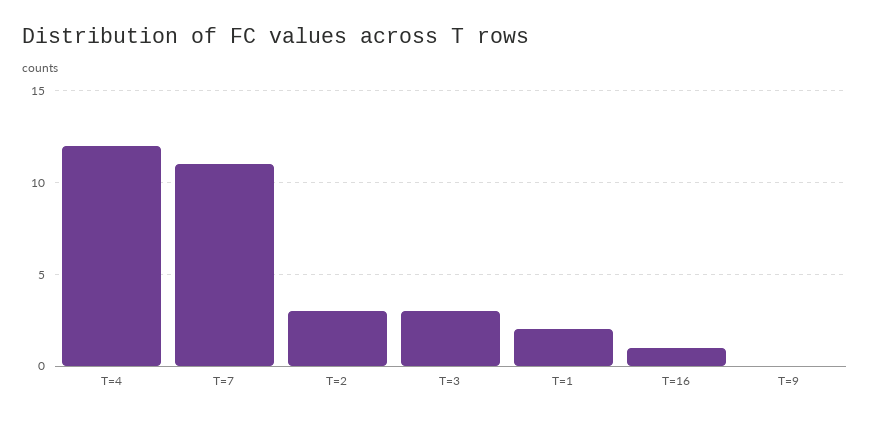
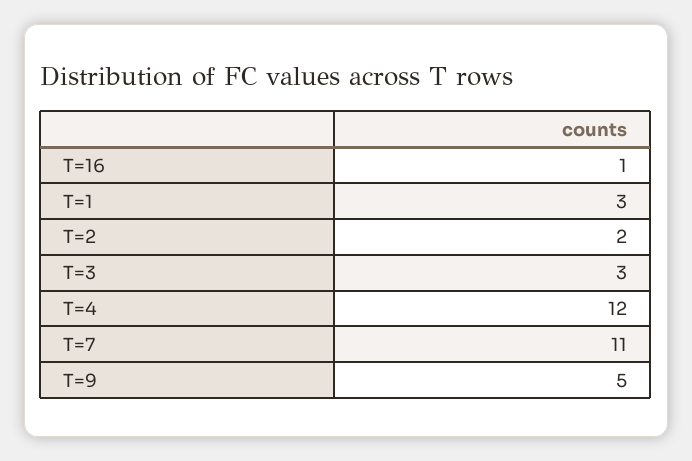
T=2: 3 -> 2
T=1: 2 -> 3
T=9: 0 -> 5

